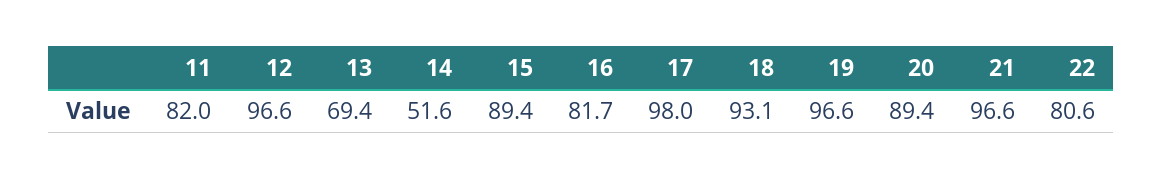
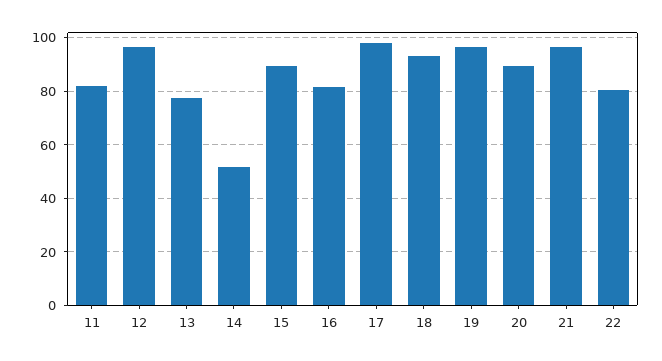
13: 69.4 -> 77.5

